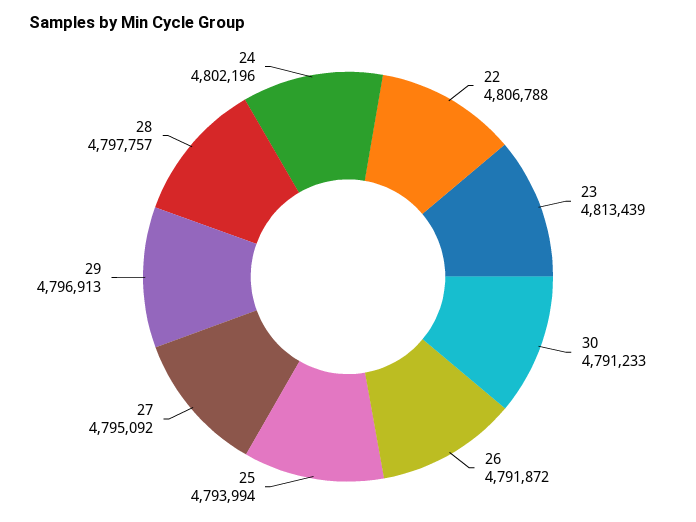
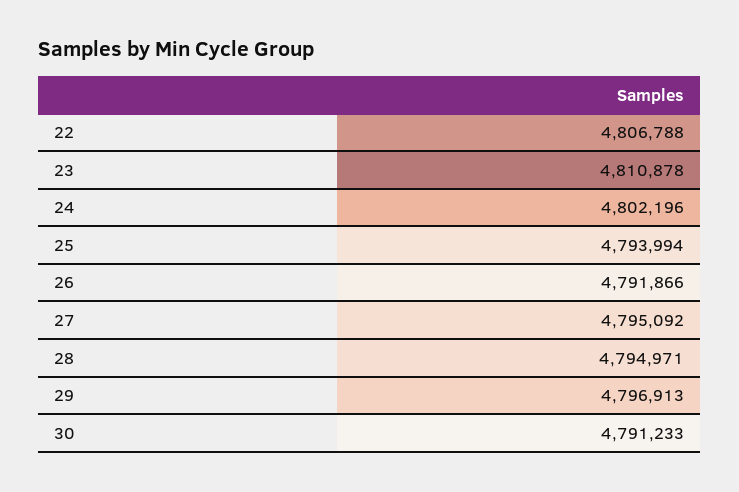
23: 4813439 -> 4810878
26: 4791872 -> 4791866
28: 4797757 -> 4794971

